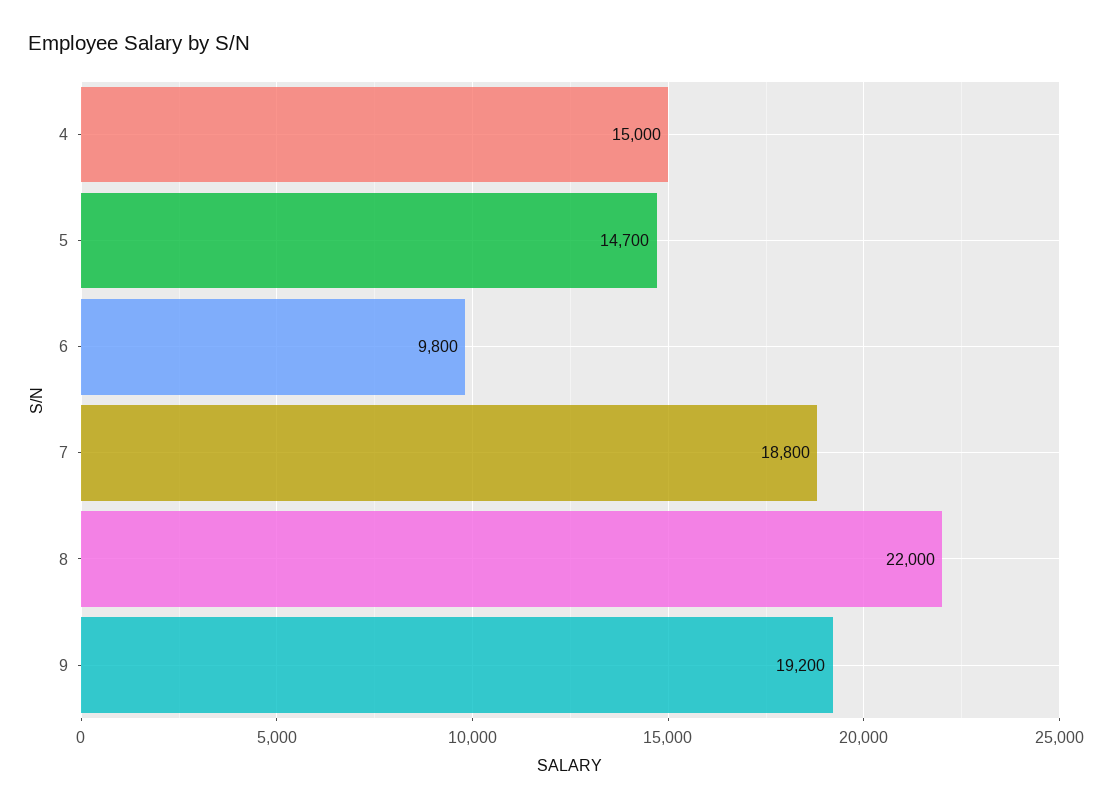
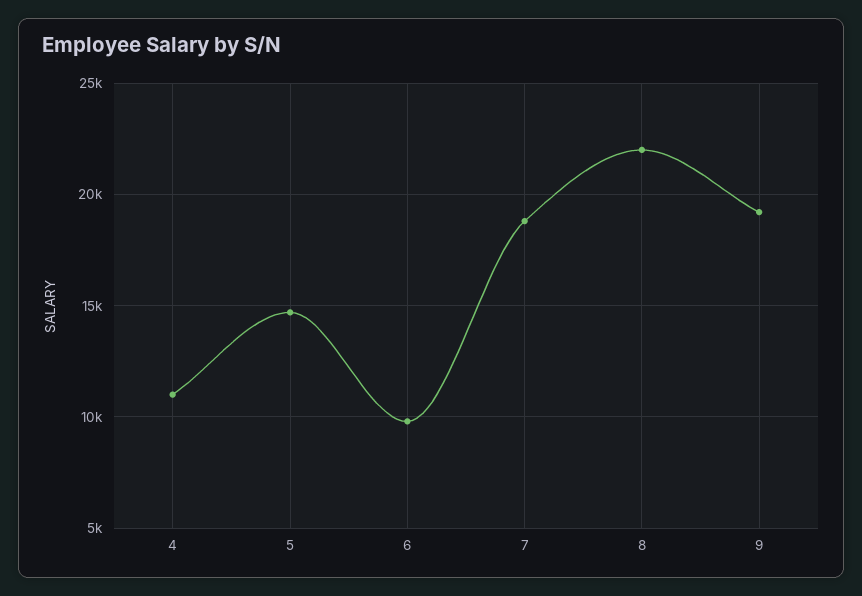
4: 15000 -> 11000

